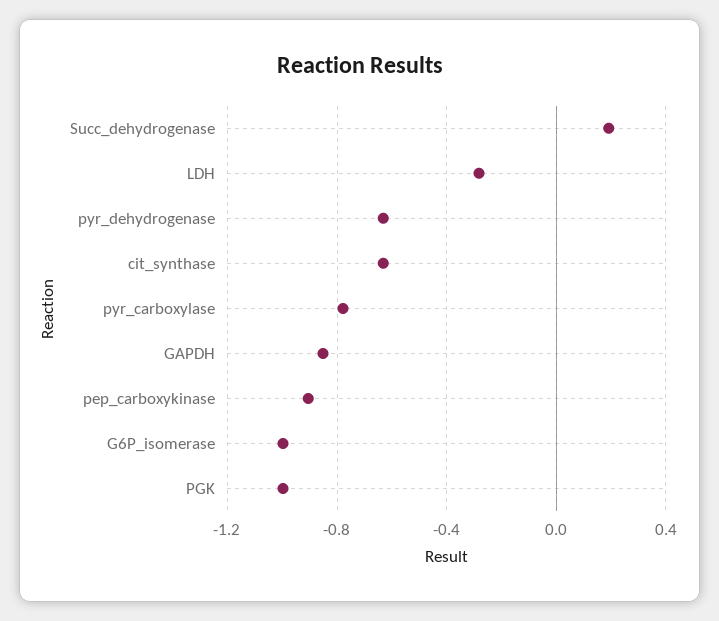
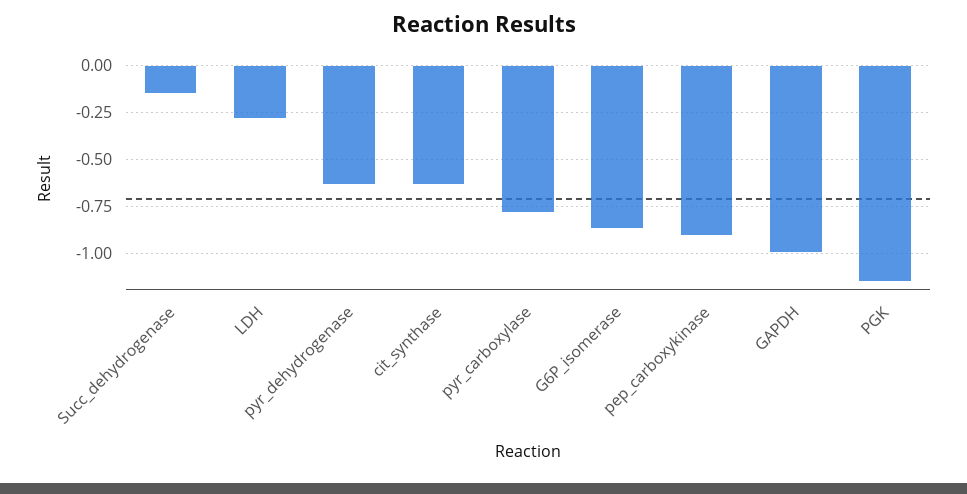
Succ_dehydrogenase: 0.2 -> -0.15
GAPDH: -0.85 -> -1
G6P_isomerase: -1 -> -0.85
PGK: -1 -> -1.15

